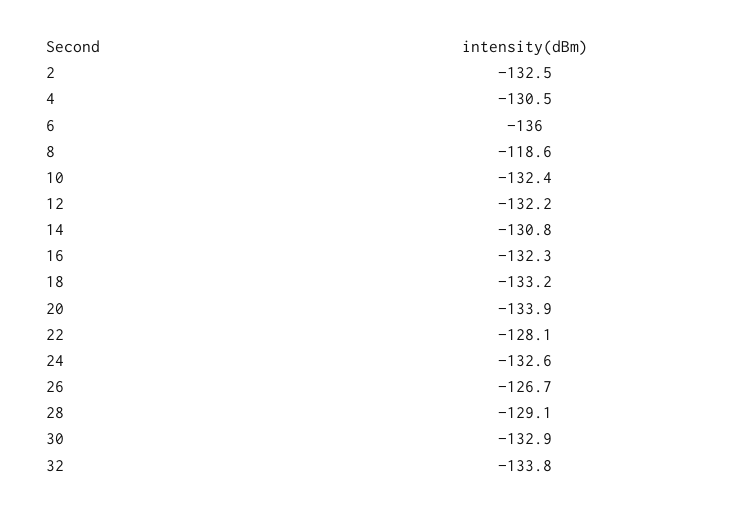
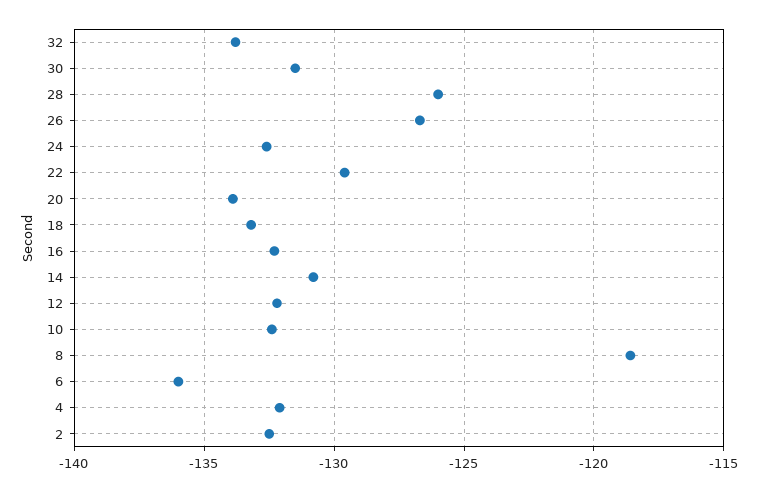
4: -130.5 -> -132
22: -128.1 -> -129.5
28: -129.1 -> -126
30: -132.9 -> -131.5

